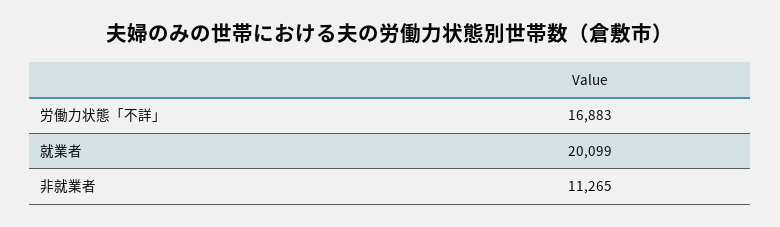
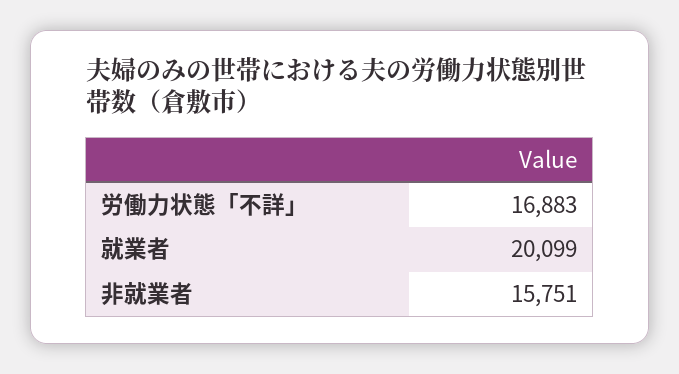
非就業者: 11265 -> 15751

